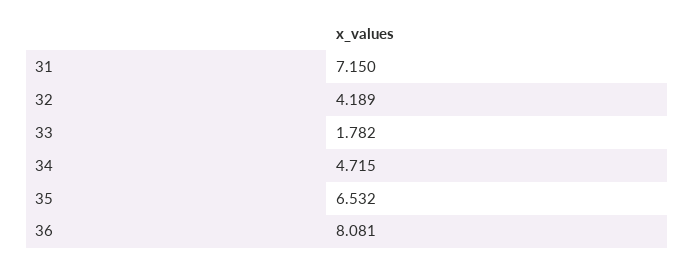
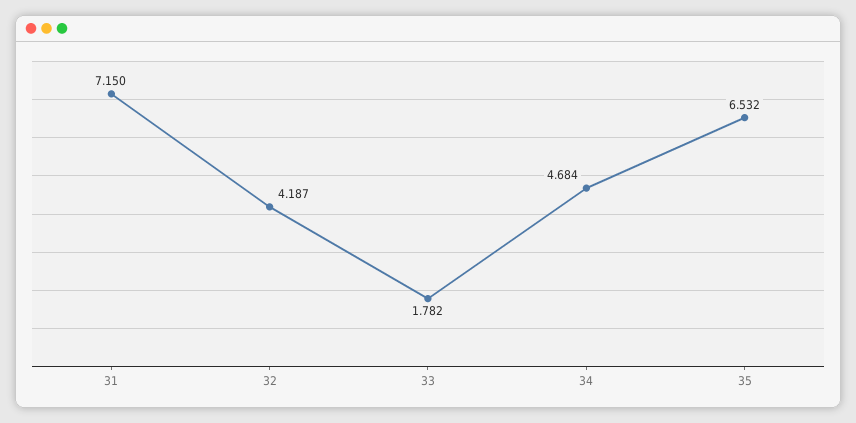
32: 4.189 -> 4.187
34: 4.715 -> 4.684
36: 8.081 -> none

